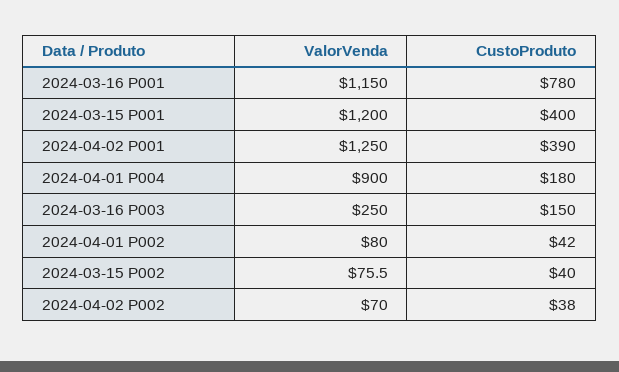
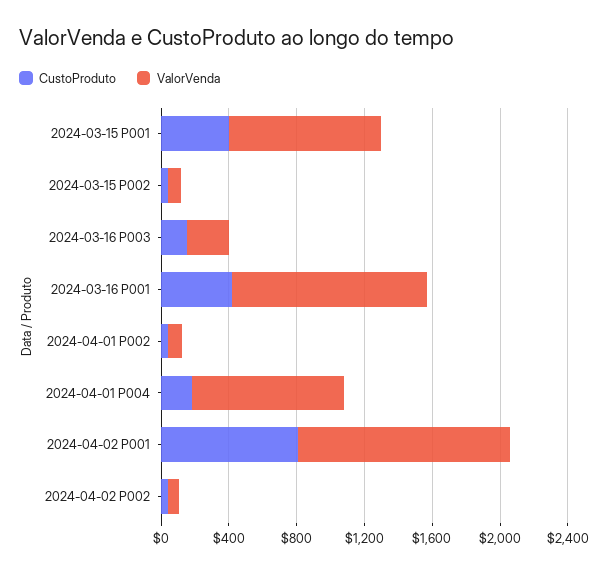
CustoProduto, 2024-03-16 P001: 780 -> 400
ValorVenda, 2024-03-15 P001: 1200 -> 900
CustoProduto, 2024-04-02 P001: 390 -> 800

